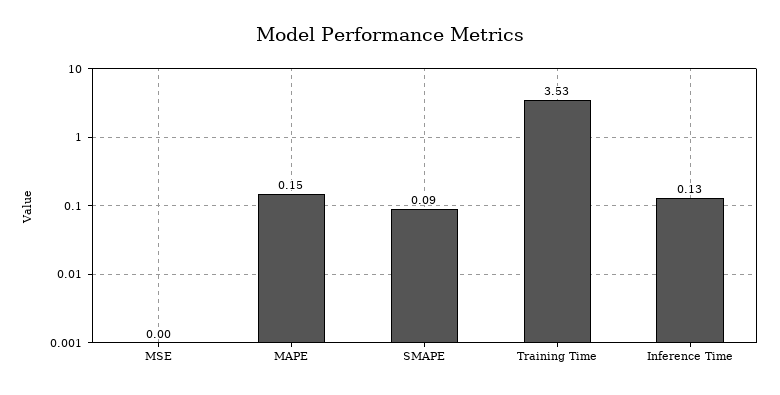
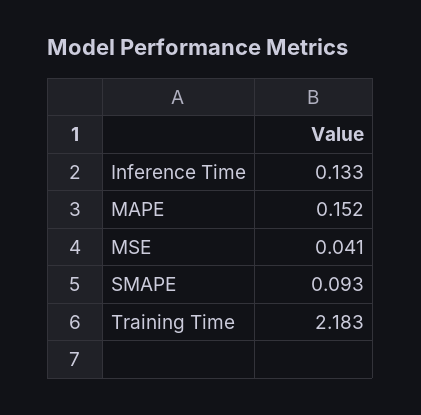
MSE: 0 -> 0.041
Training Time: 3.53 -> 2.183

